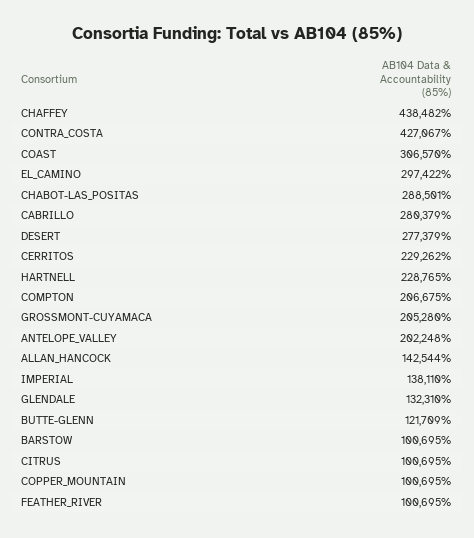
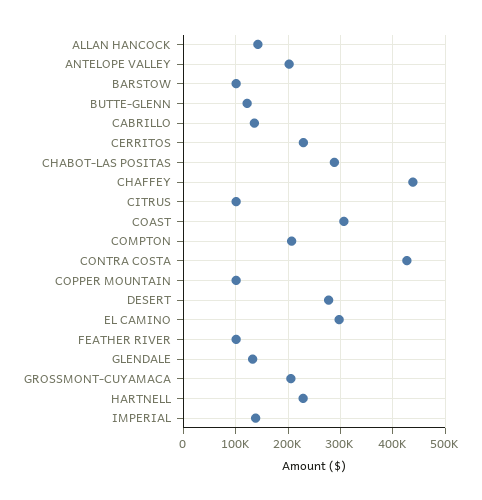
CABRILLO: 280379 -> 140000

